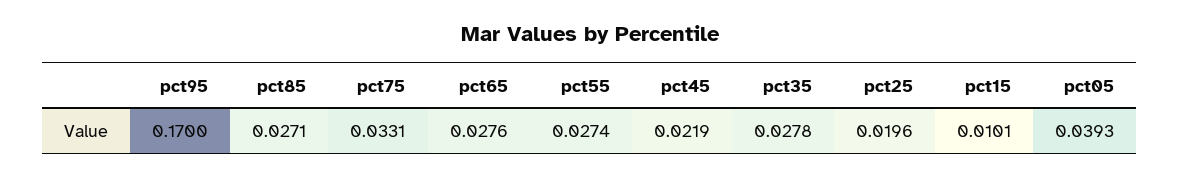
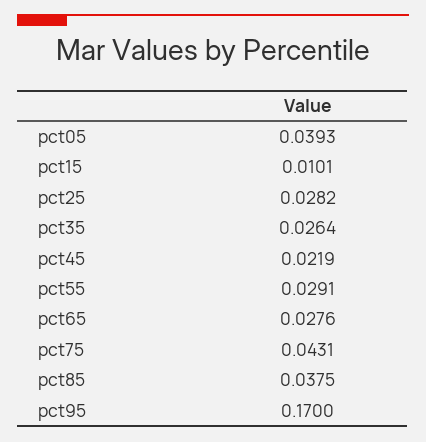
pct85: 0.0271 -> 0.0375
pct75: 0.0331 -> 0.0431
pct55: 0.0274 -> 0.0291
pct35: 0.0278 -> 0.0264
pct25: 0.0196 -> 0.0282

